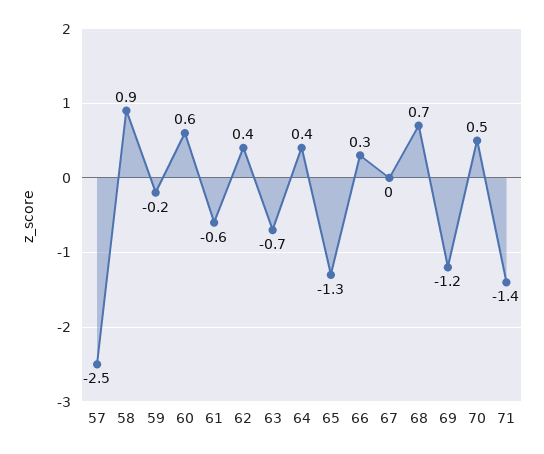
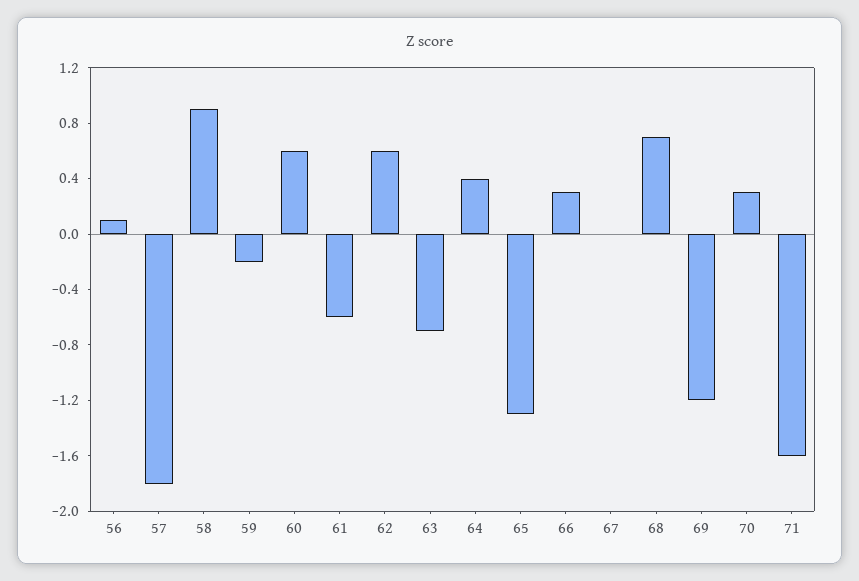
57: -2.5 -> -1.8
62: 0.4 -> 0.6
70: 0.5 -> 0.3
71: -1.4 -> -1.6
56: none -> 0.1

